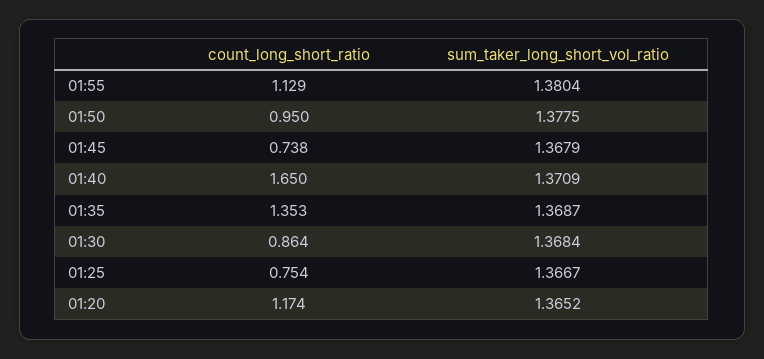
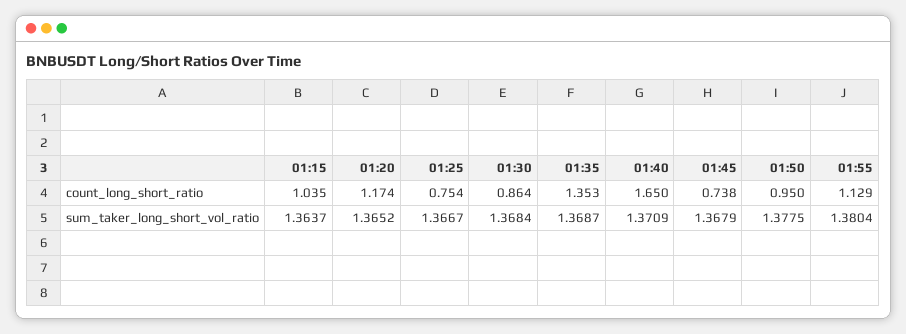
count_long_short_ratio, 01:15: none -> 1.035
sum_taker_long_short_vol_ratio, 01:15: none -> 1.3637

